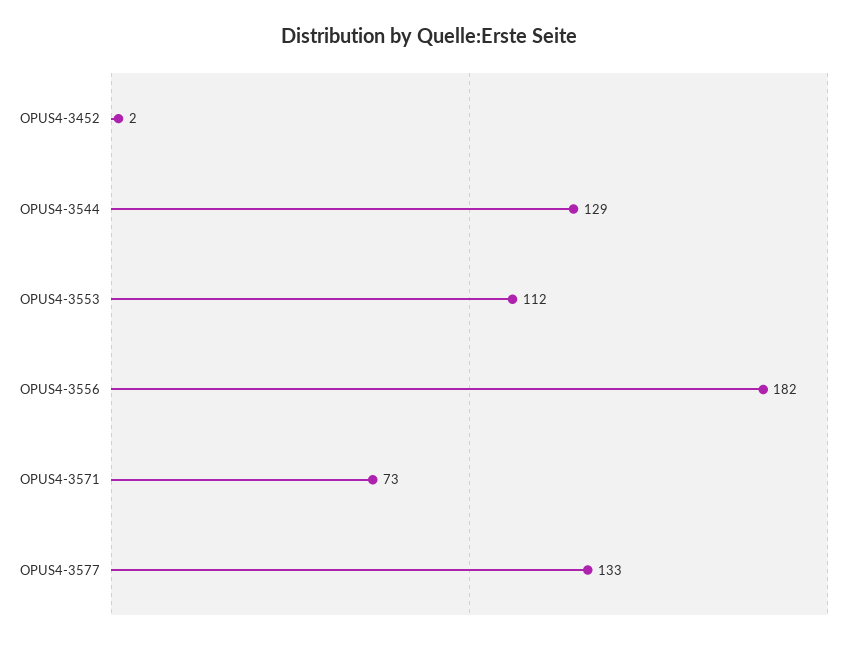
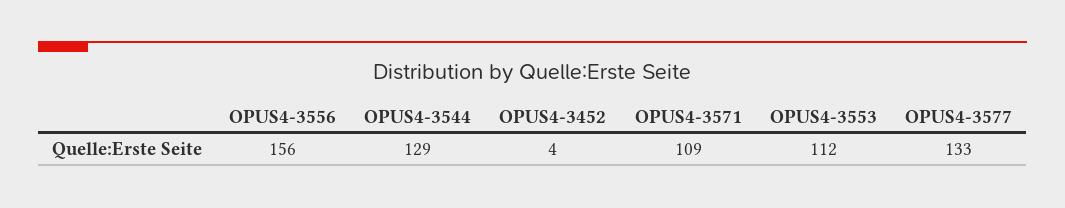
OPUS4-3452: 2 -> 4
OPUS4-3556: 182 -> 156
OPUS4-3571: 73 -> 109

